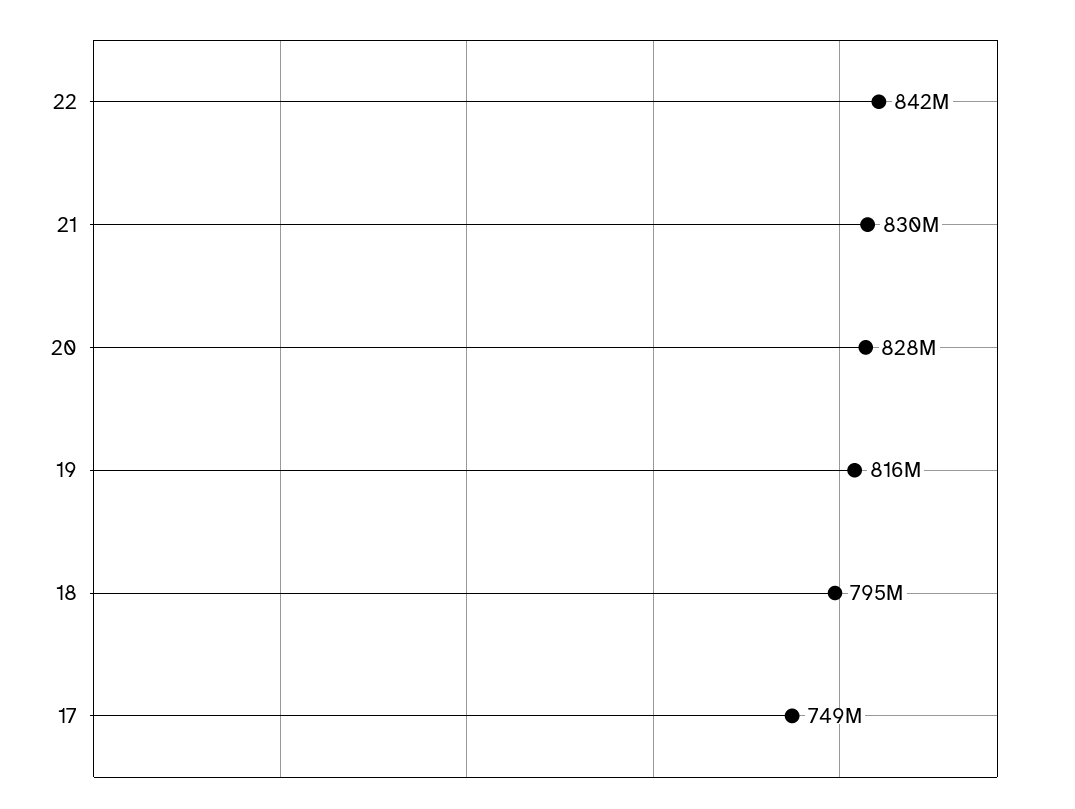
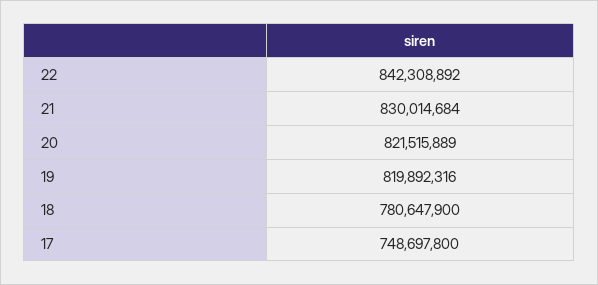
20: 828000000 -> 821515889
19: 816000000 -> 819892316
18: 795000000 -> 780647900

